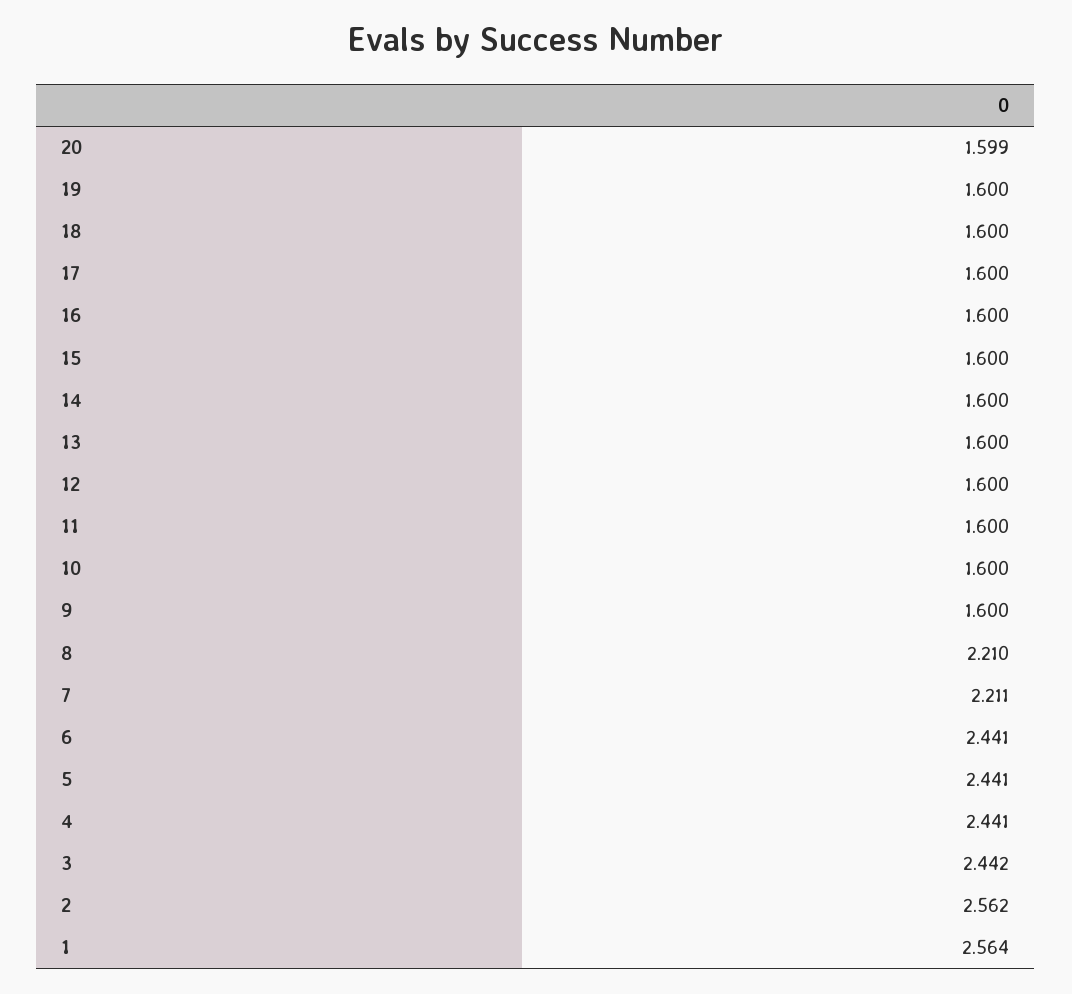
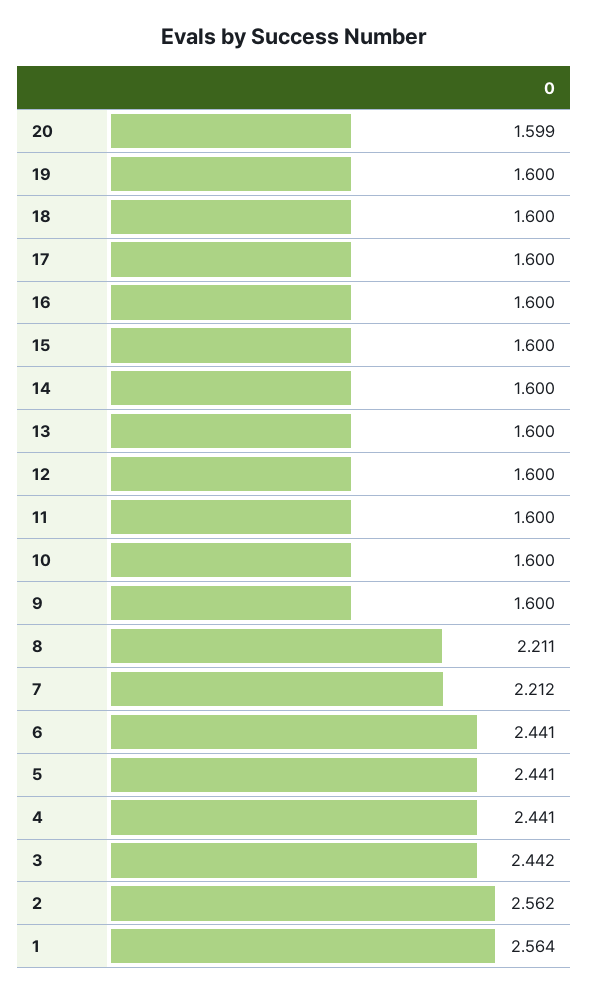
8: 2.21 -> 2.211
7: 2.211 -> 2.212

